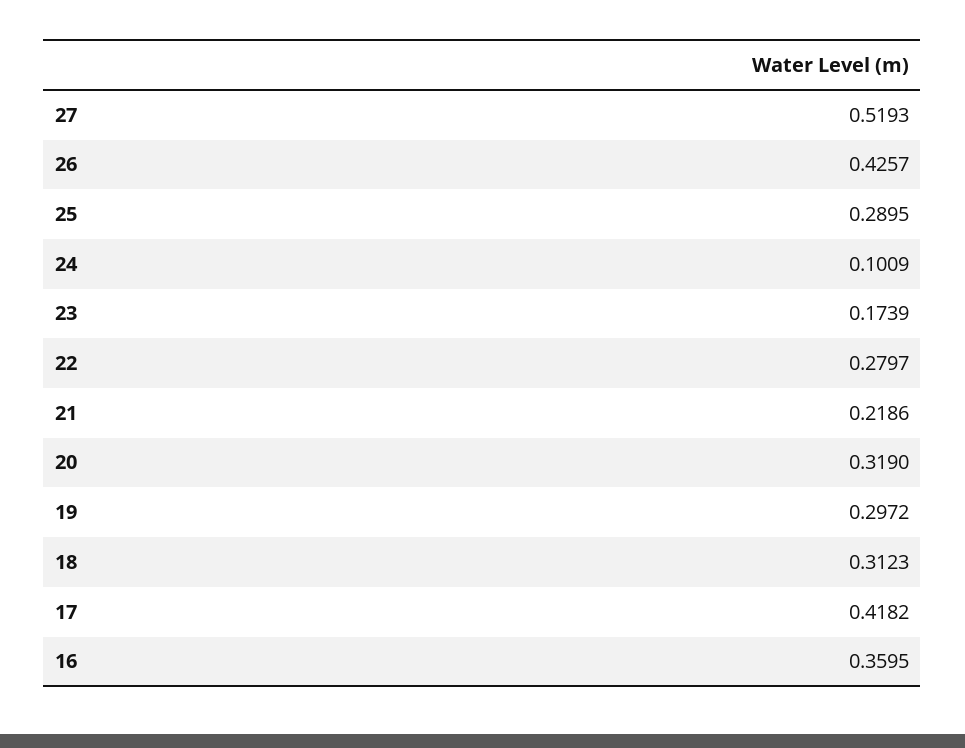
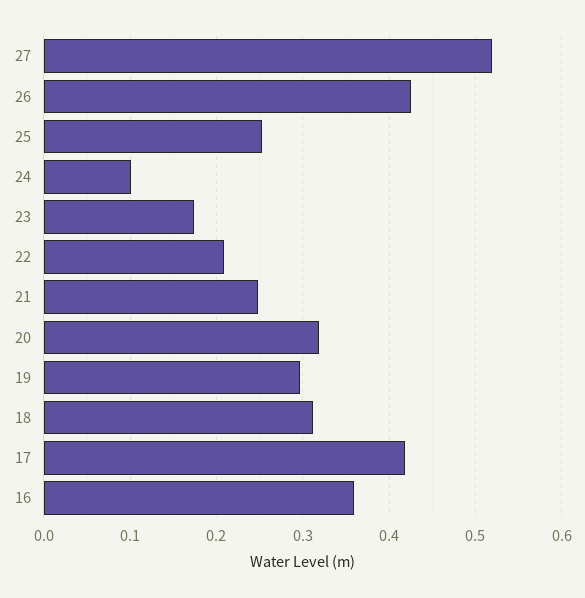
25: 0.2895 -> 0.25
22: 0.2797 -> 0.21
21: 0.2186 -> 0.25

